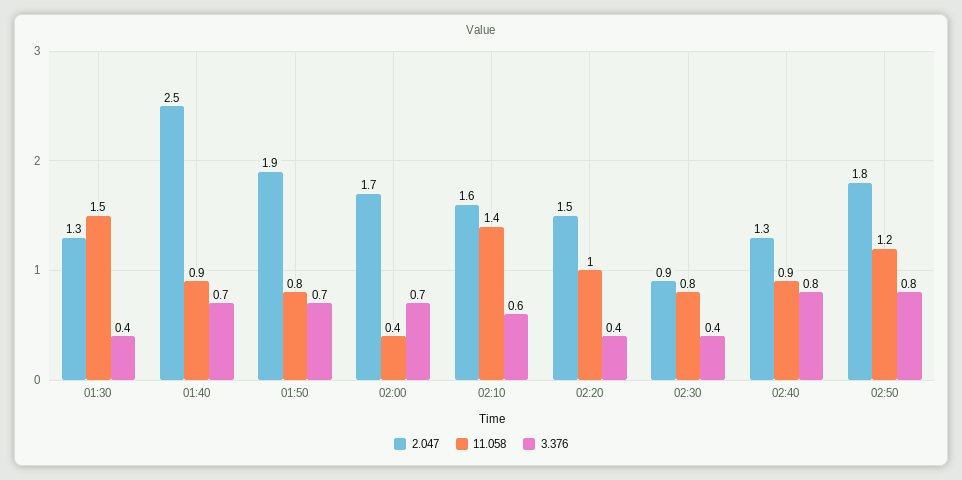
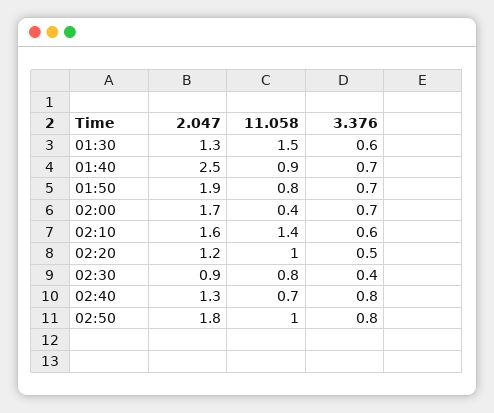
3.376, 01:30: 0.4 -> 0.6
2.047, 02:20: 1.5 -> 1.2
3.376, 02:20: 0.4 -> 0.5
11.058, 02:40: 0.9 -> 0.7
11.058, 02:50: 1.2 -> 1

